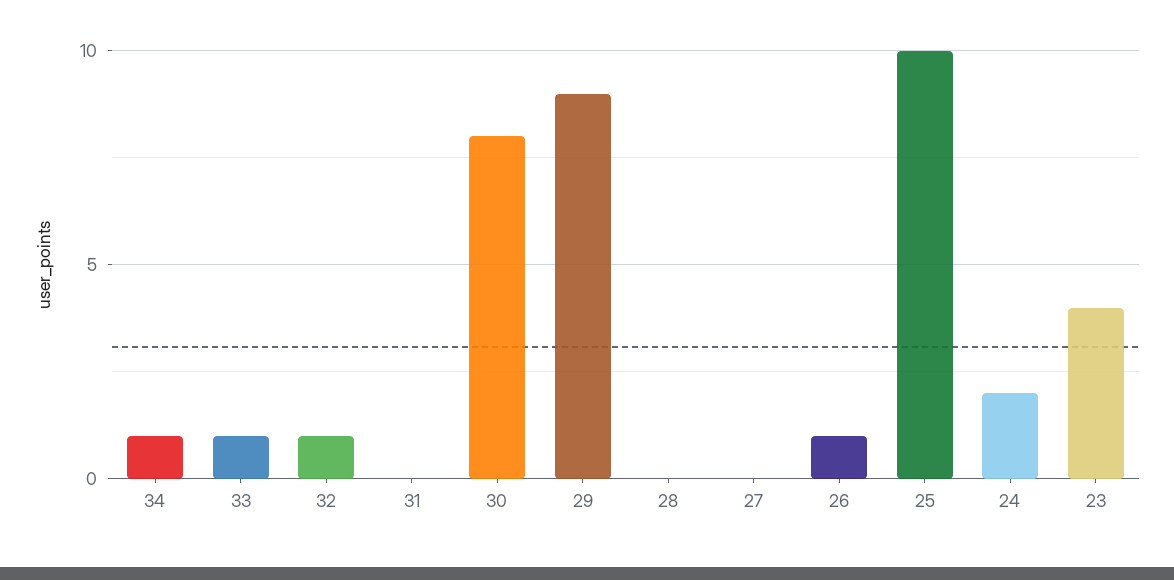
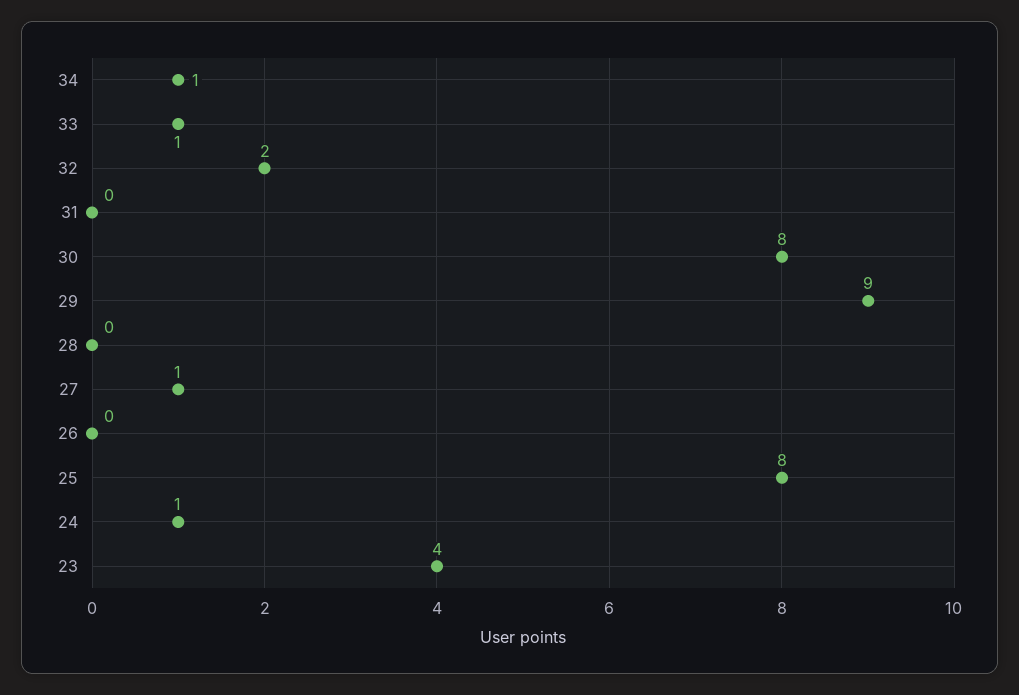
32: 1 -> 2
27: 0 -> 1
26: 1 -> 0
25: 10 -> 8
24: 2 -> 1

